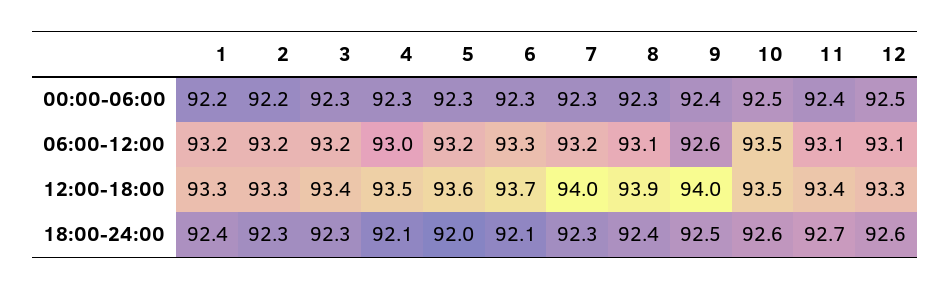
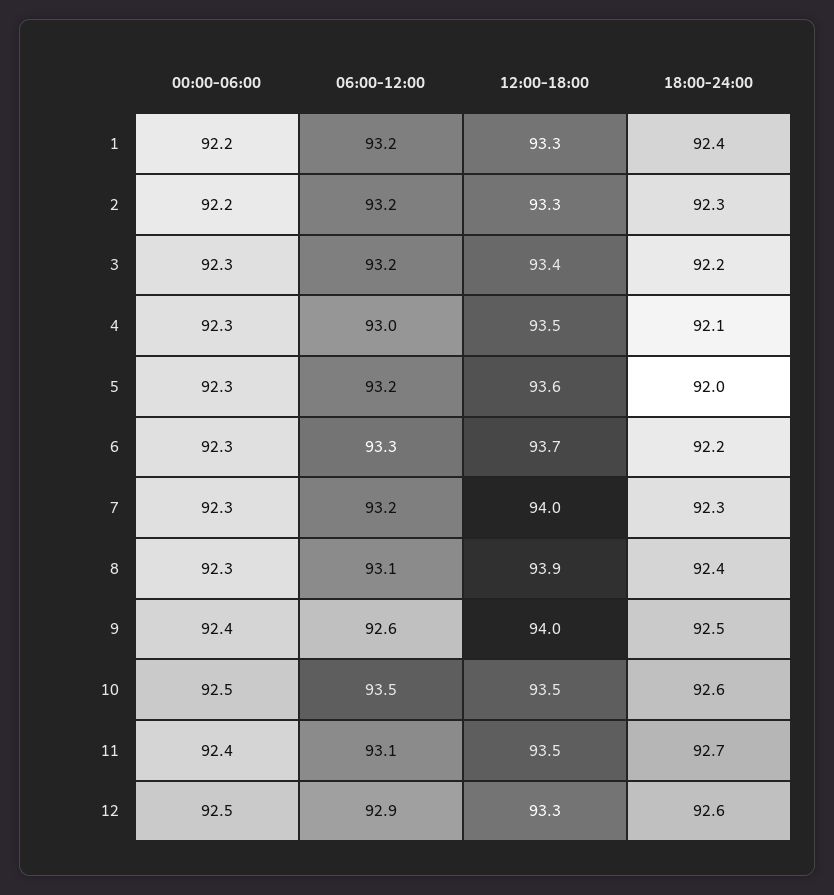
12, 06:00-12:00: 93.1 -> 92.9
11, 12:00-18:00: 93.4 -> 93.5
3, 18:00-24:00: 92.3 -> 92.2
6, 18:00-24:00: 92.1 -> 92.2

